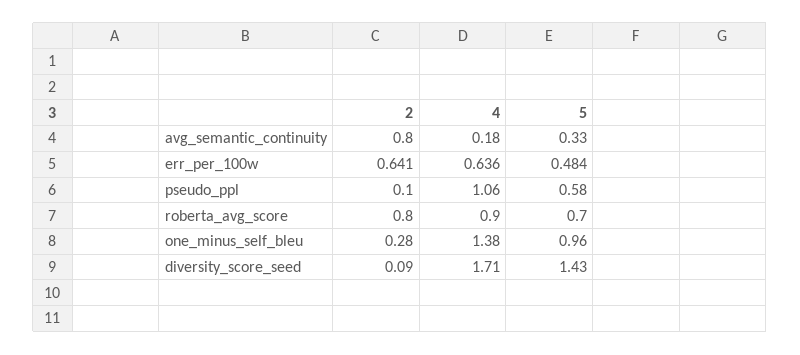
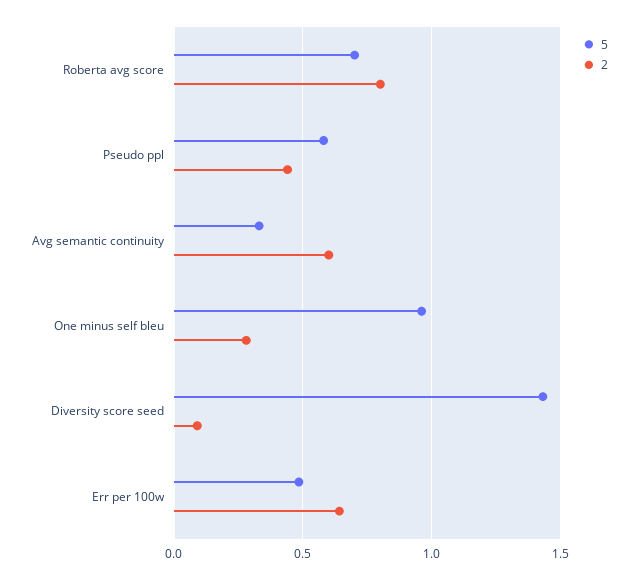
2, avg_semantic_continuity: 0.8 -> 0.6
4, avg_semantic_continuity: 0.18 -> none
4, err_per_100w: 0.636 -> none
2, pseudo_ppl: 0.1 -> 0.45
4, pseudo_ppl: 1.06 -> none
4, roberta_avg_score: 0.9 -> none
4, one_minus_self_bleu: 1.38 -> none
4, diversity_score_seed: 1.71 -> none

